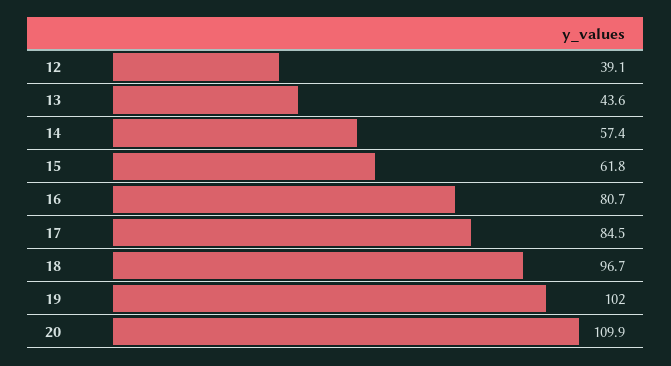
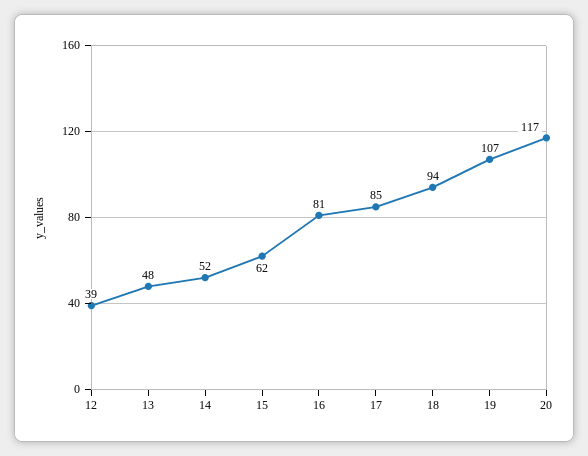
13: 43.6 -> 48
14: 57.4 -> 52
18: 96.7 -> 94
19: 102 -> 107
20: 109.9 -> 117

